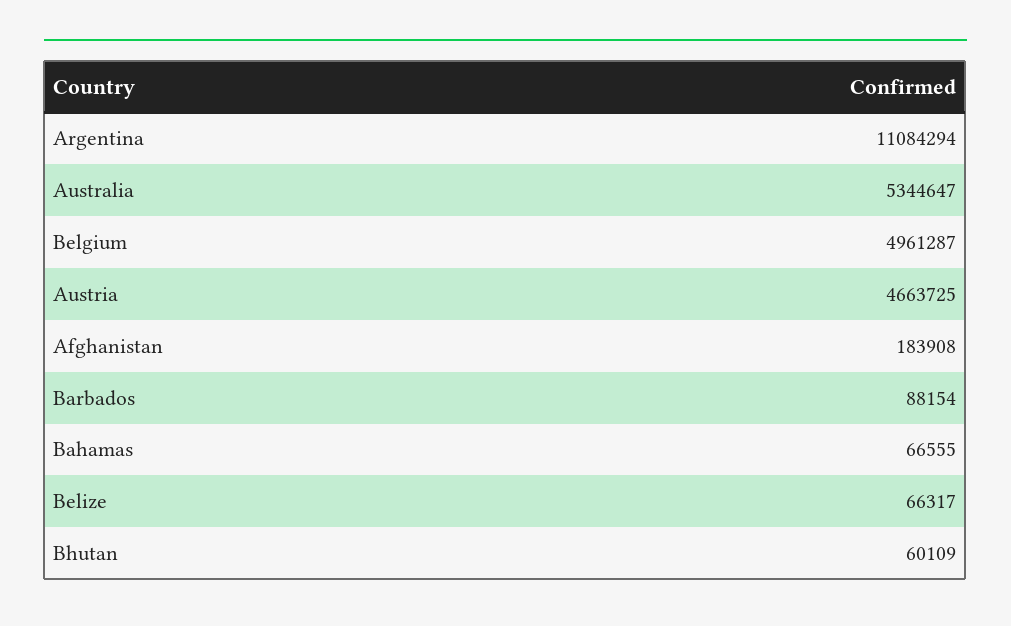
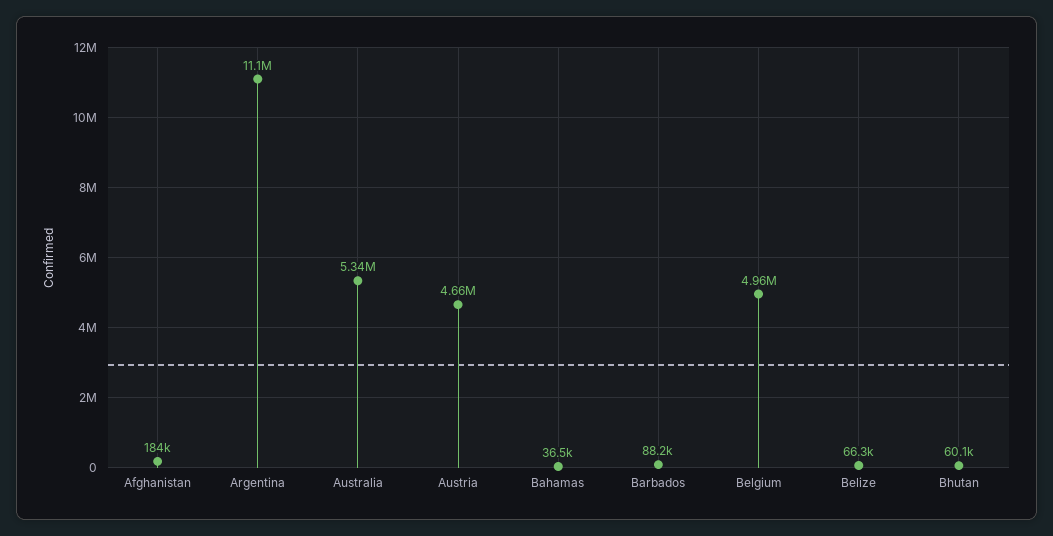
Bahamas: 66555 -> 36500

